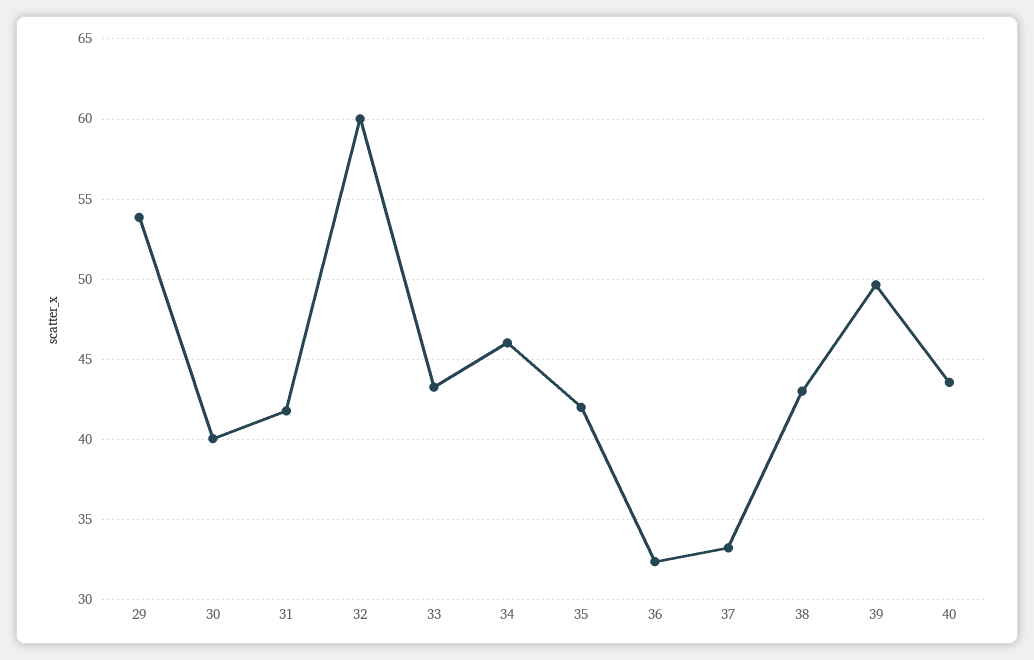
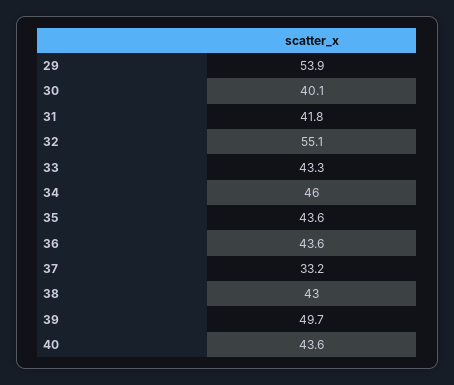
32: 60 -> 55.1
35: 42 -> 43.6
36: 32.5 -> 43.6

